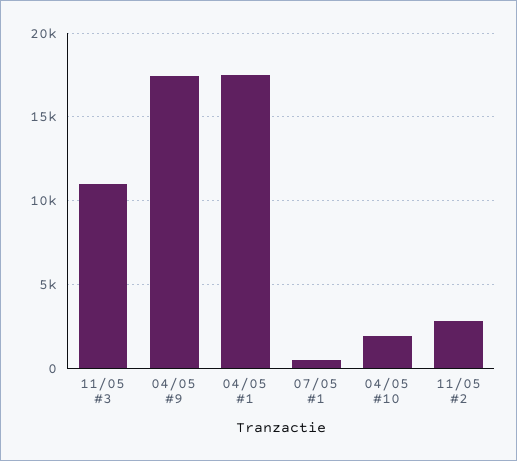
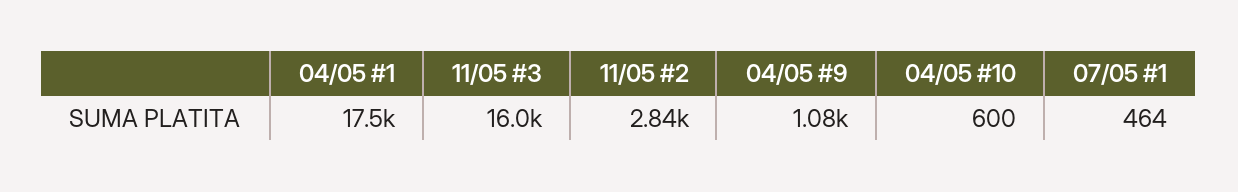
11/05 #3: 11000 -> 16000
04/05 #9: 17500 -> 1080
04/05 #10: 2000 -> 600

